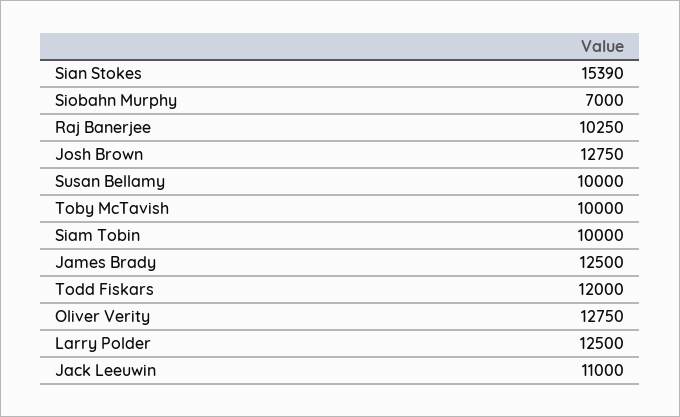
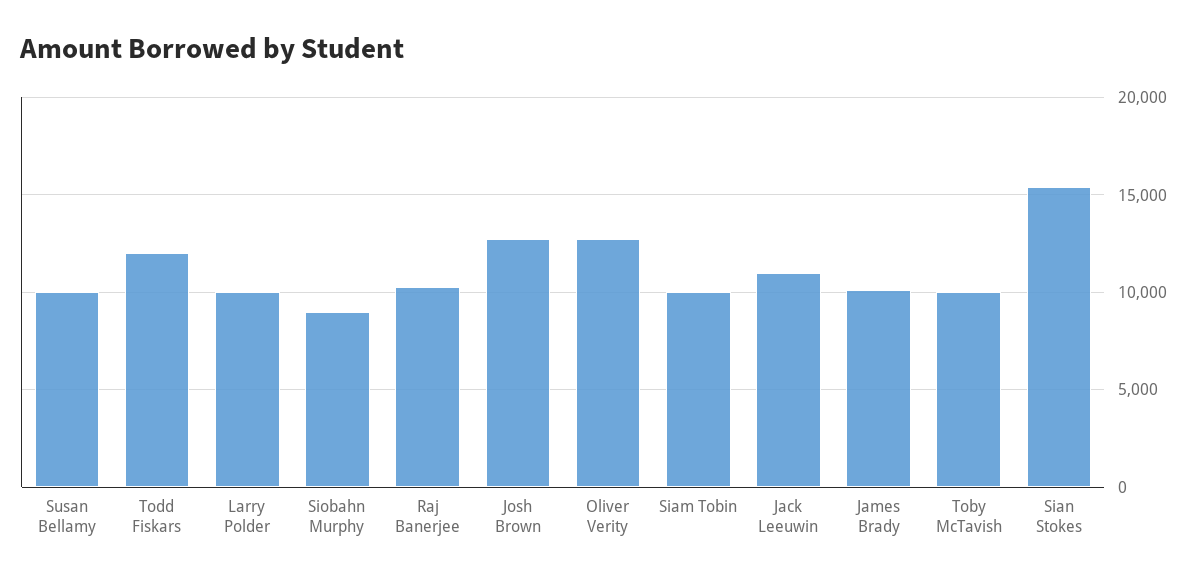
Siobahn Murphy: 7000 -> 9000
James Brady: 12500 -> 10000
Larry Polder: 12500 -> 10000

